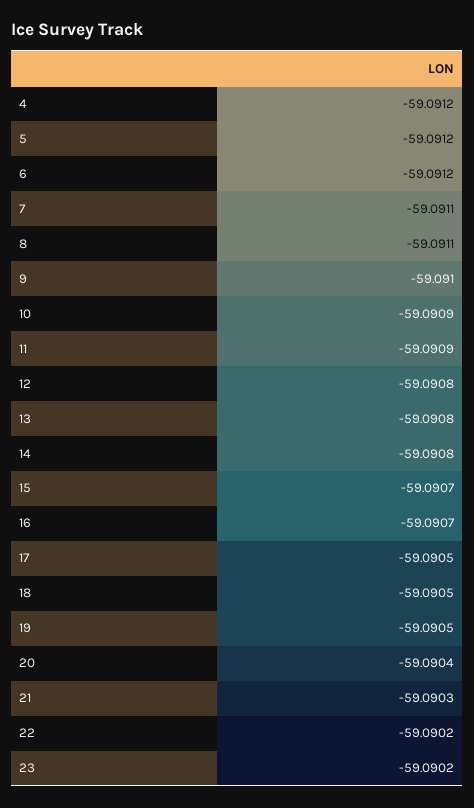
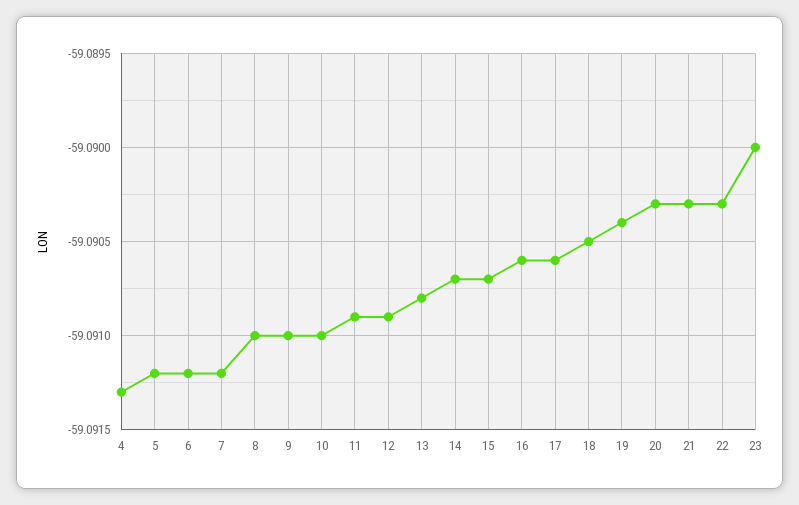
4: -59.0912 -> -59.0913
7: -59.0911 -> -59.0912
8: -59.0911 -> -59.091
10: -59.0909 -> -59.091
12: -59.0908 -> -59.0909
14: -59.0908 -> -59.0907
16: -59.0907 -> -59.0906
17: -59.0905 -> -59.0906
19: -59.0905 -> -59.0904
20: -59.0904 -> -59.0903
22: -59.0902 -> -59.0903
23: -59.0902 -> -59.09

